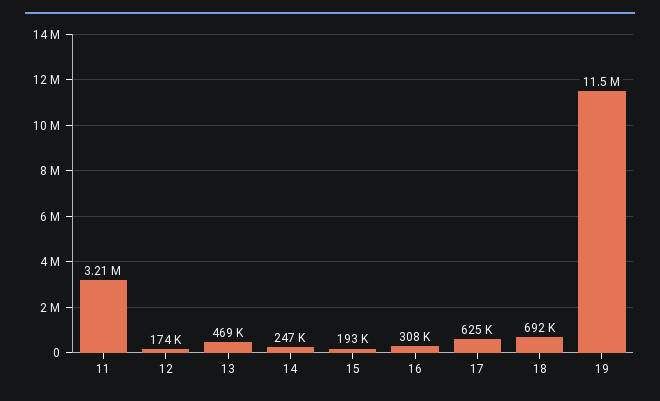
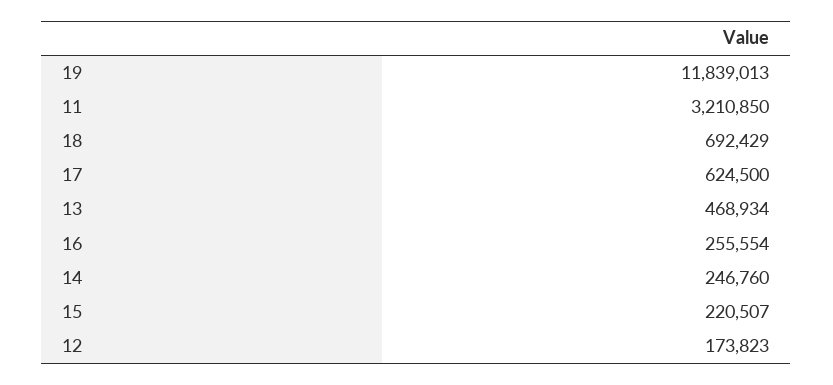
15: 193000 -> 220507
16: 308000 -> 255554
19: 11500000 -> 11839013

